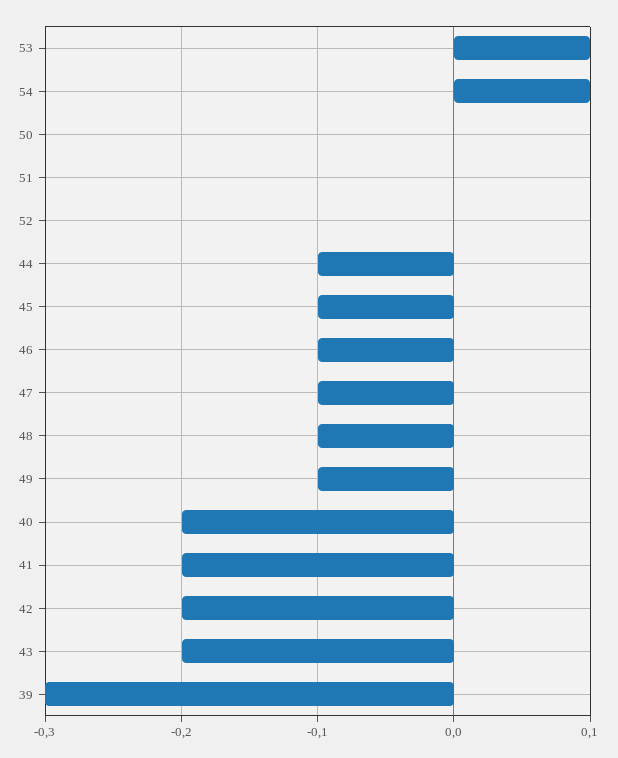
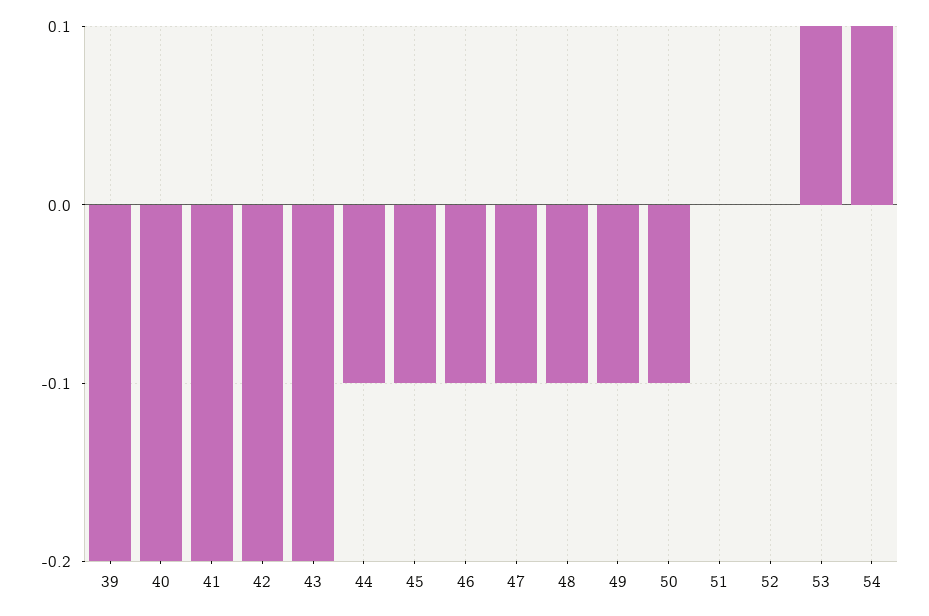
50: 0 -> -0.1
39: -0.3 -> -0.2

